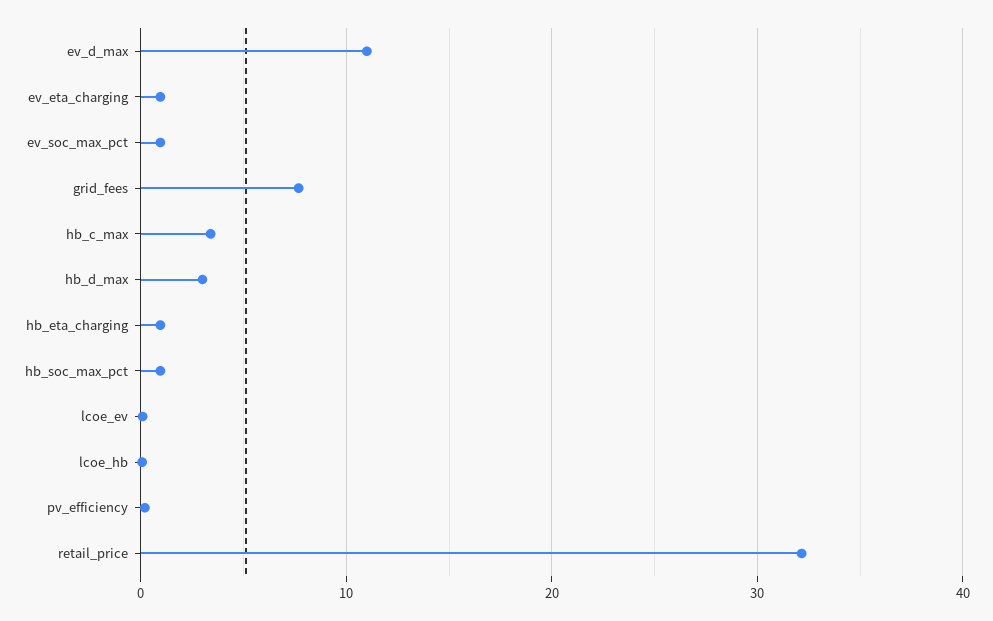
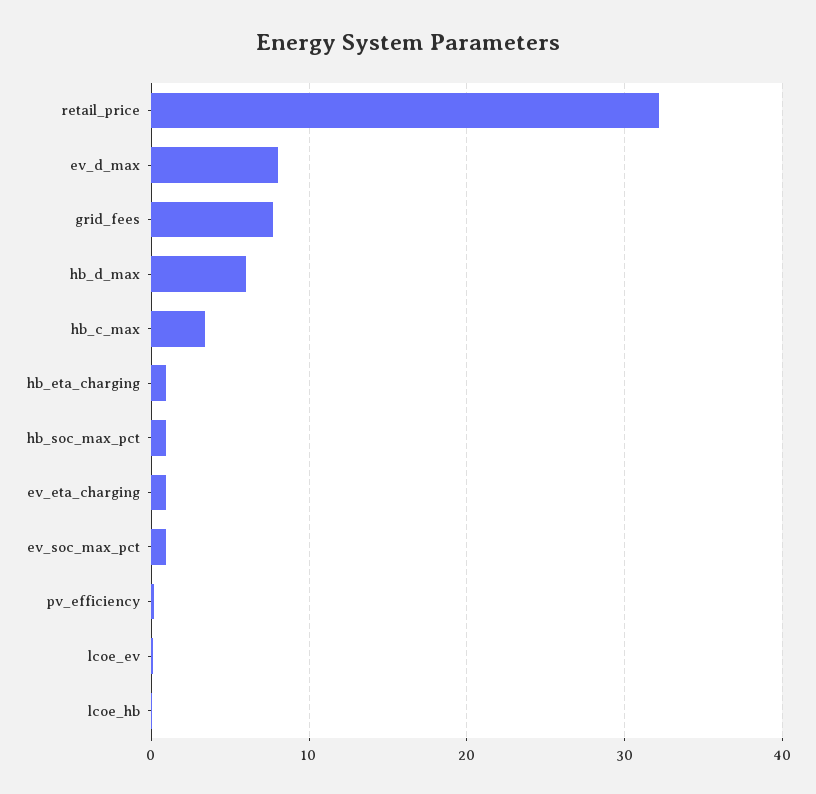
ev_d_max: 11 -> 8
hb_d_max: 3 -> 6

